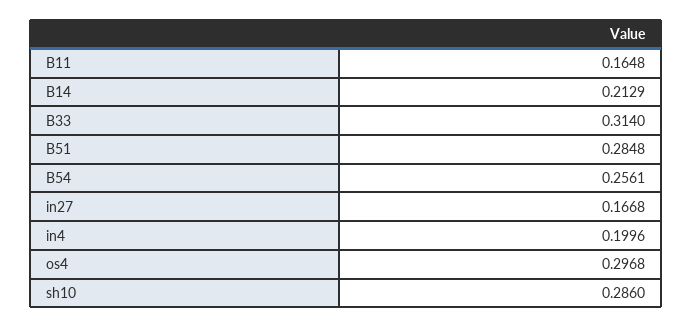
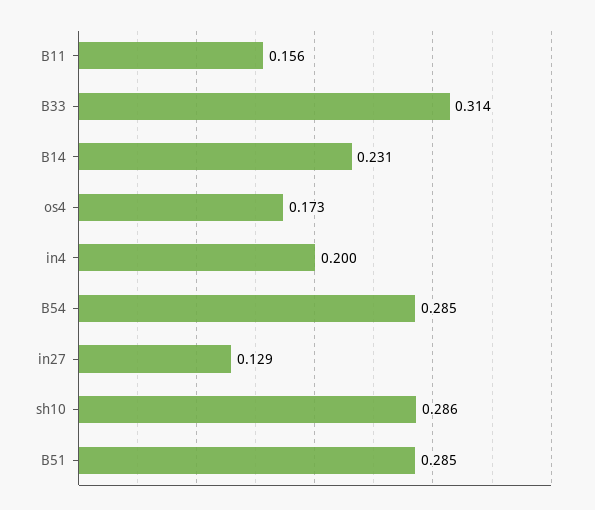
B11: 0.1648 -> 0.156
B14: 0.2129 -> 0.231
B54: 0.2561 -> 0.285
in27: 0.1668 -> 0.129
os4: 0.2968 -> 0.173

